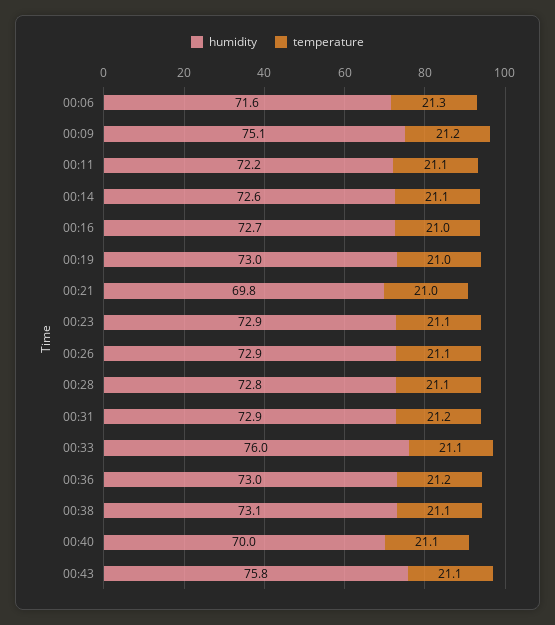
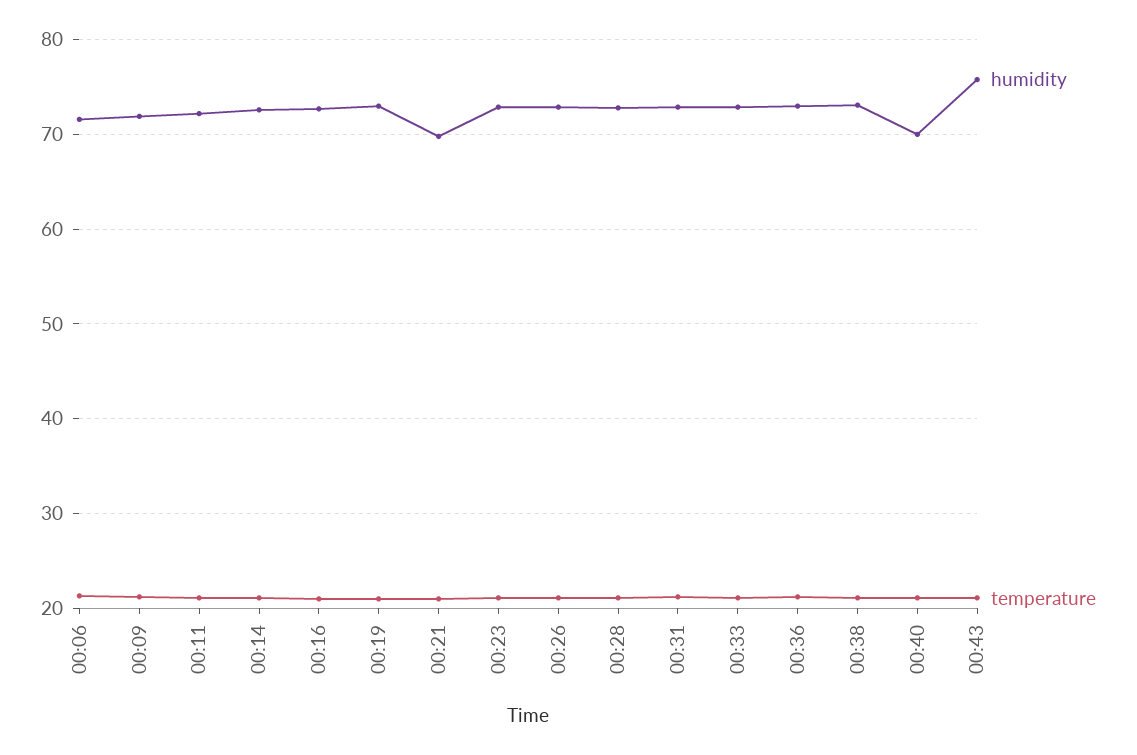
humidity, 00:09: 75.1 -> 72
humidity, 00:33: 76 -> 73

